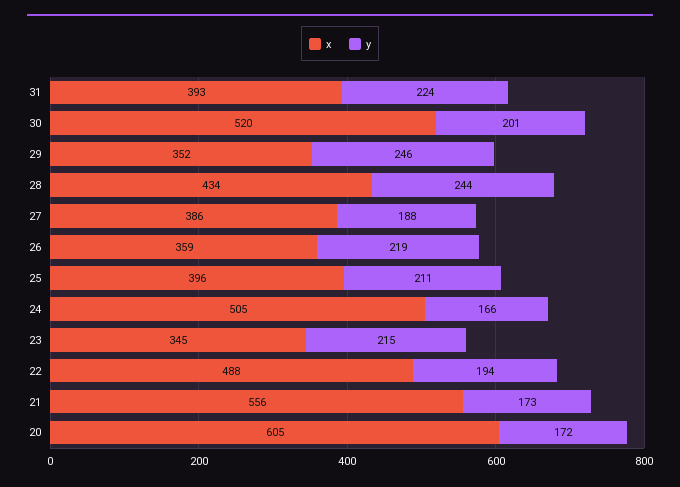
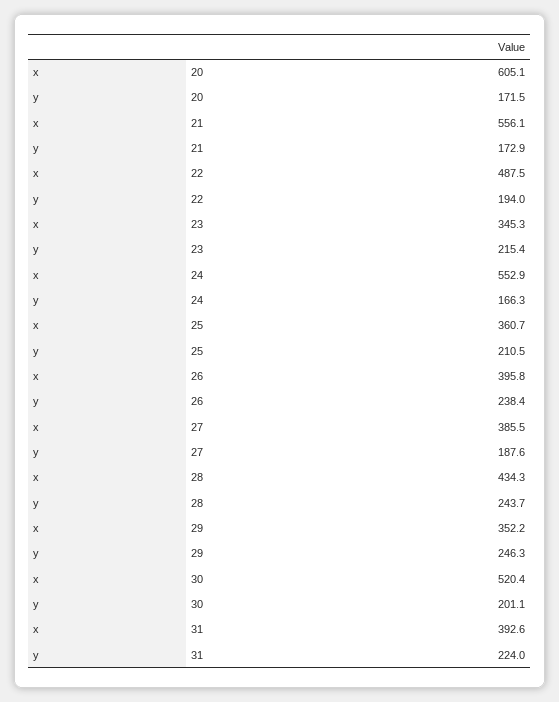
x, 26: 359 -> 395.8
y, 26: 219 -> 238.4
x, 25: 396 -> 360.7
x, 24: 505 -> 552.9

